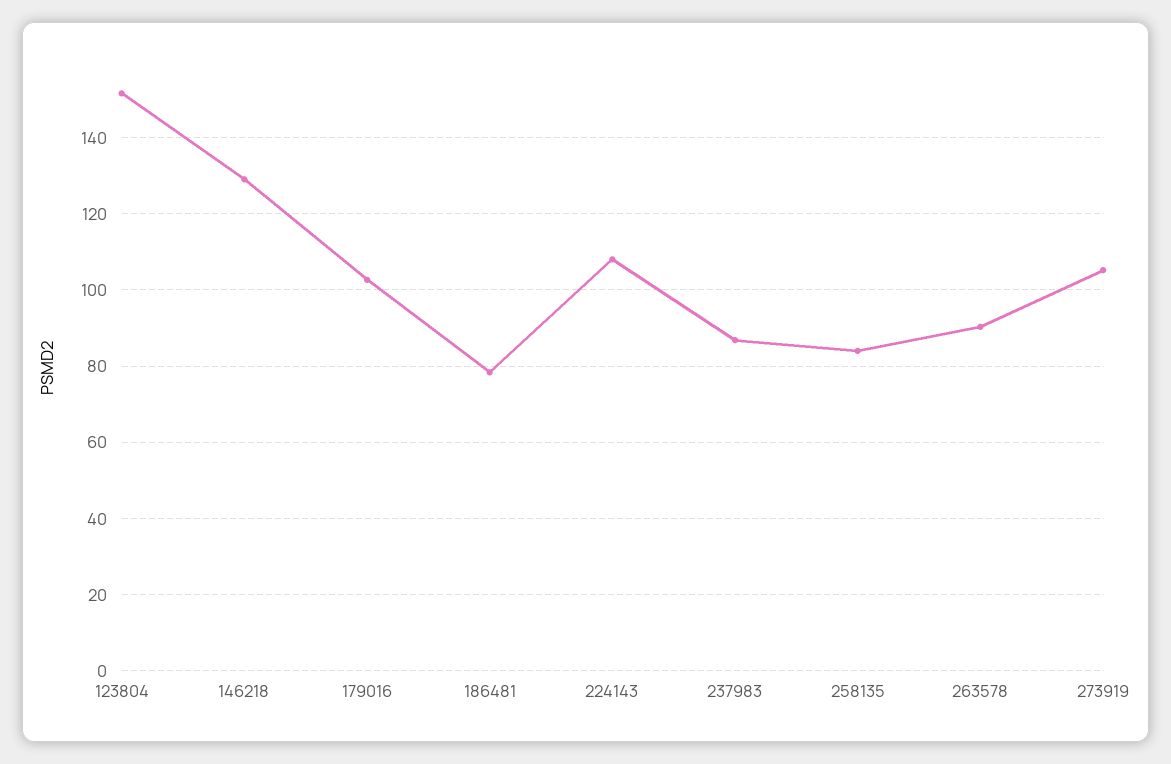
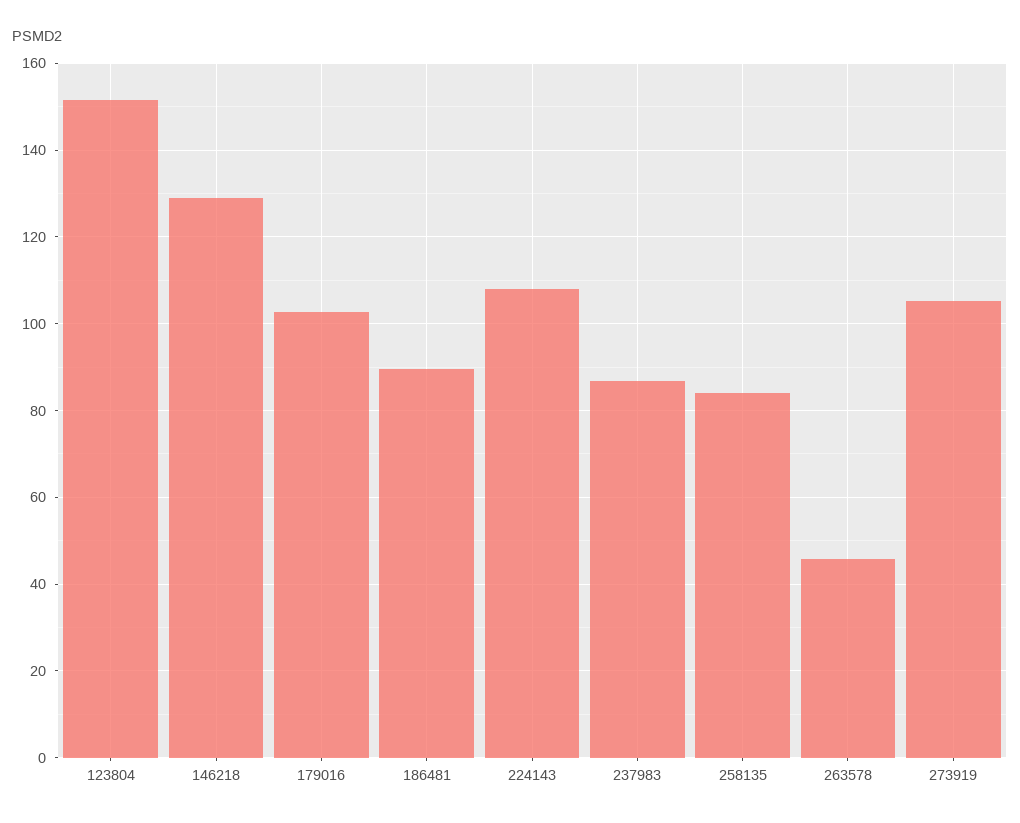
186481: 78 -> 90
263578: 90 -> 46

